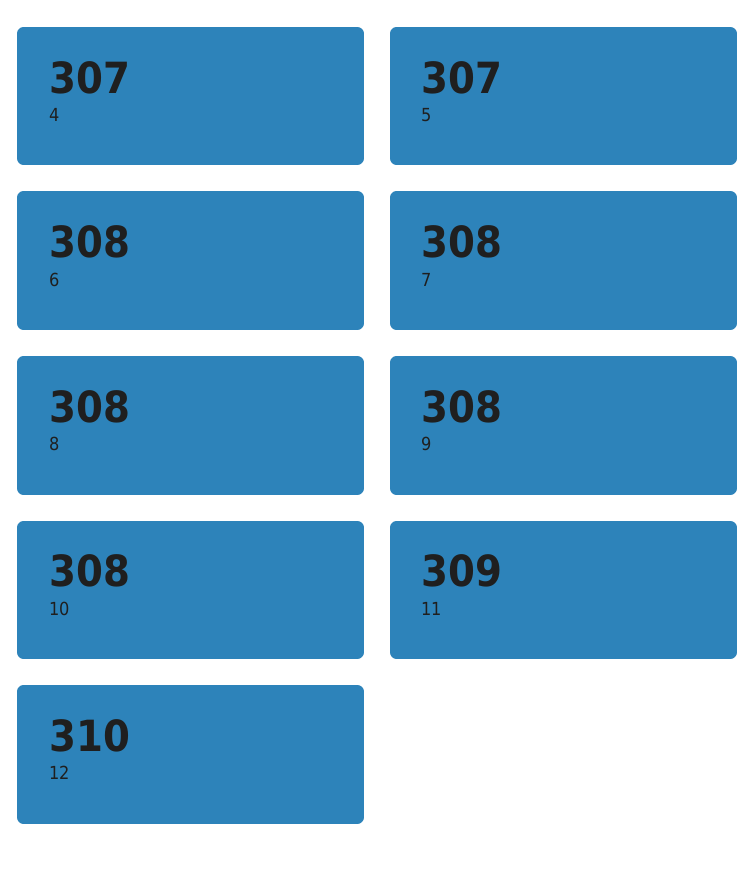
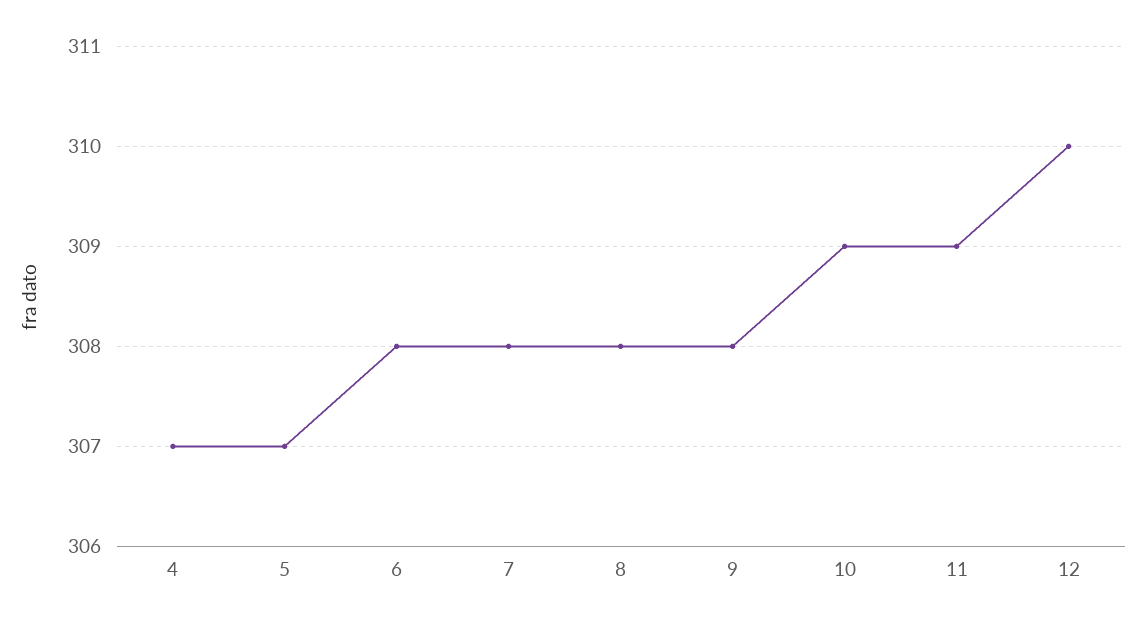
10: 308 -> 309

